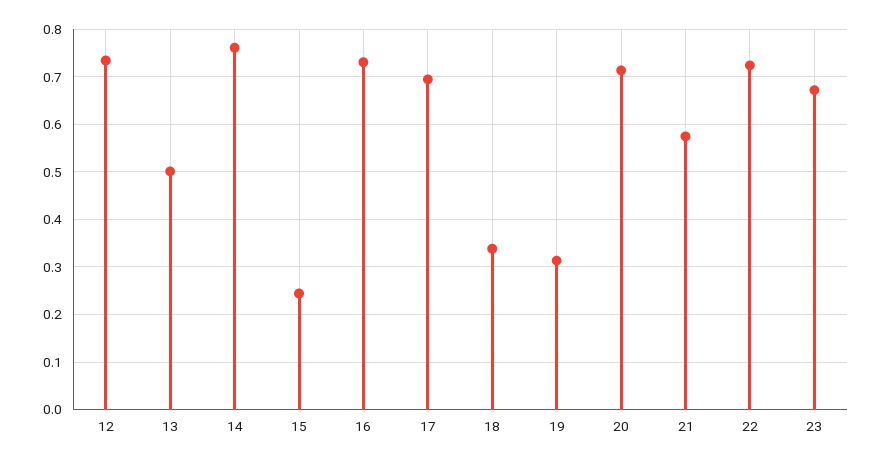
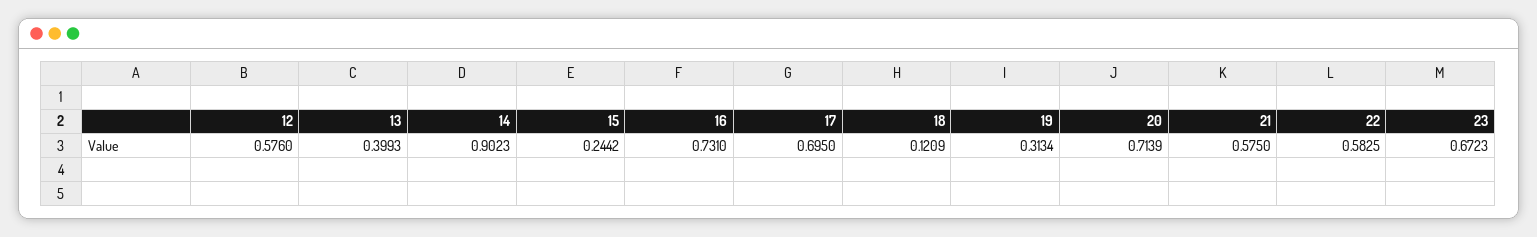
12: 0.74 -> 0.576
13: 0.5 -> 0.3993
14: 0.76 -> 0.9023
18: 0.34 -> 0.1209
22: 0.72 -> 0.5825

